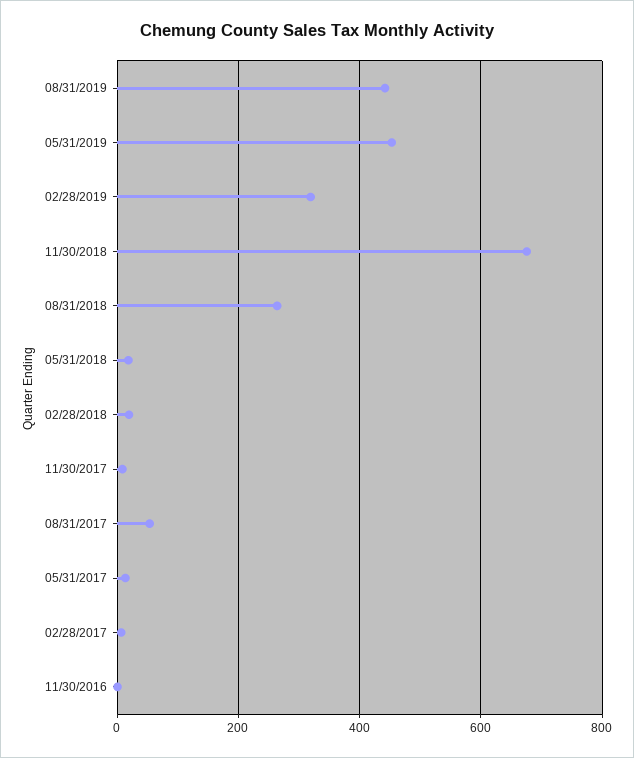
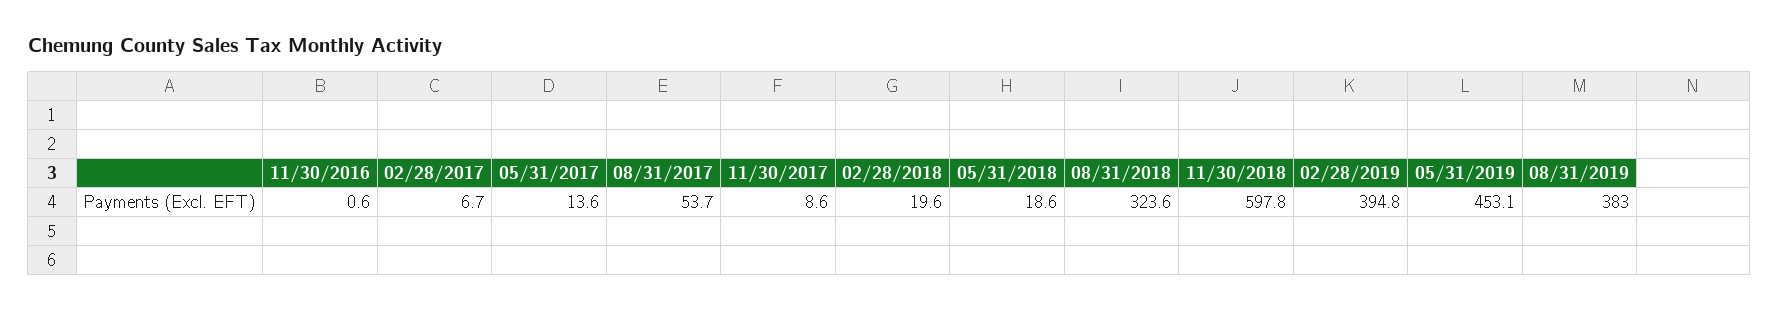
08/31/2019: 440 -> 383
02/28/2019: 320 -> 394.8
11/30/2018: 680 -> 597.8
08/31/2018: 260 -> 323.6

